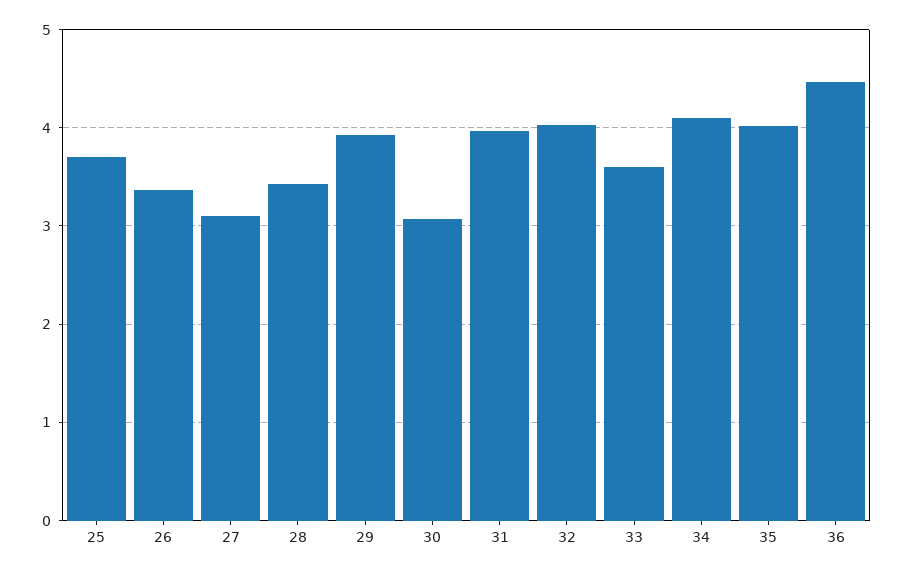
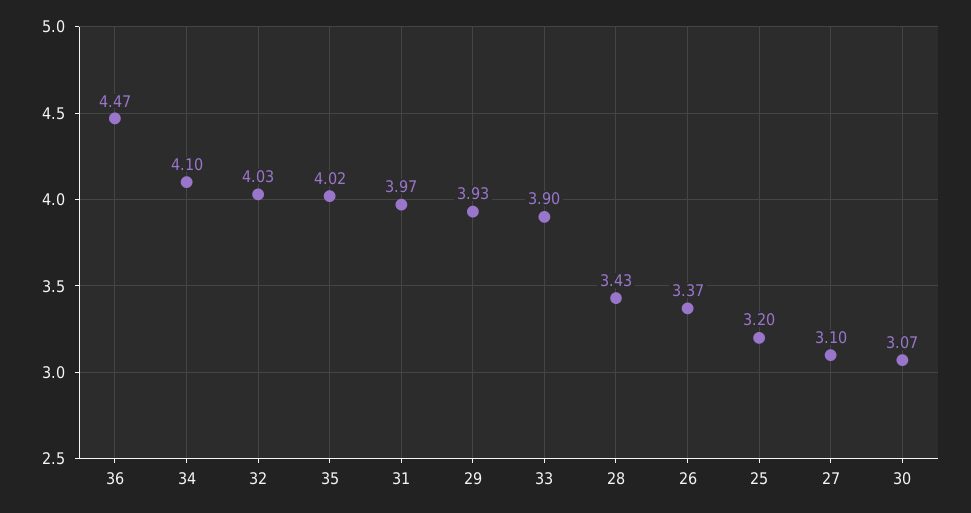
25: 3.7 -> 3.2
33: 3.6 -> 3.9

